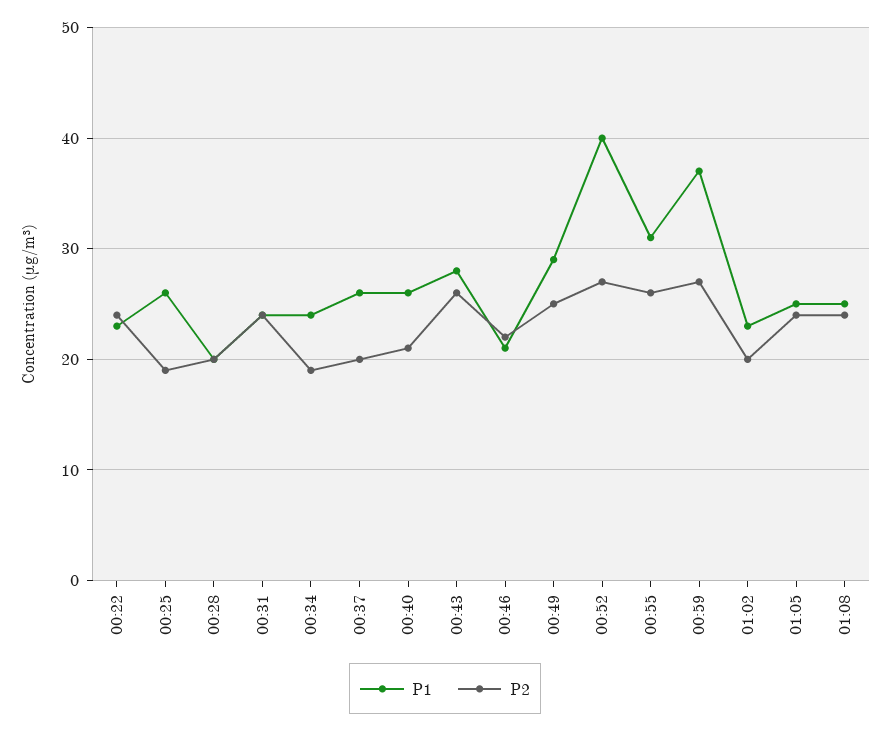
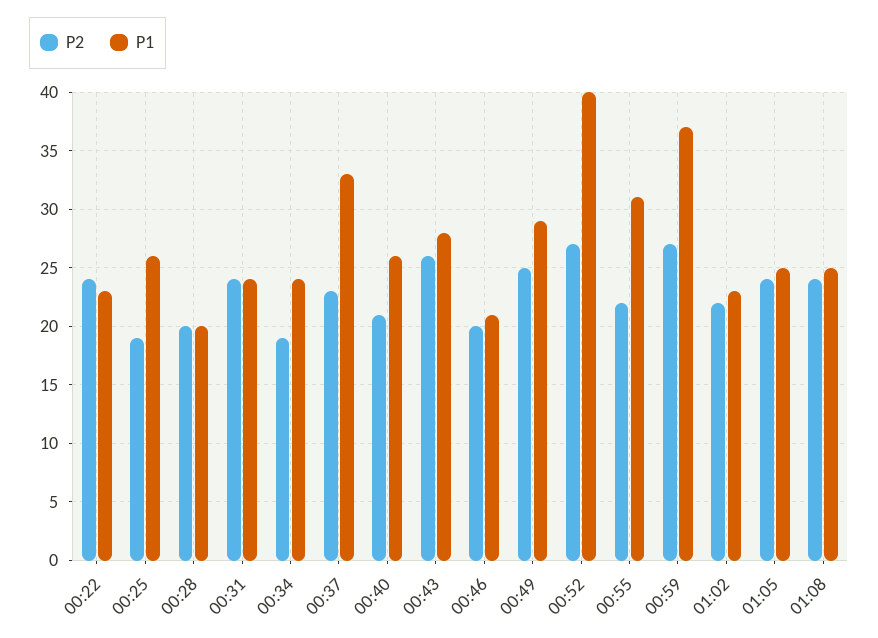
P1, 00:37: 26 -> 33
P2, 00:37: 20 -> 23
P2, 00:46: 22 -> 20
P2, 00:55: 26 -> 22
P2, 01:02: 20 -> 22

